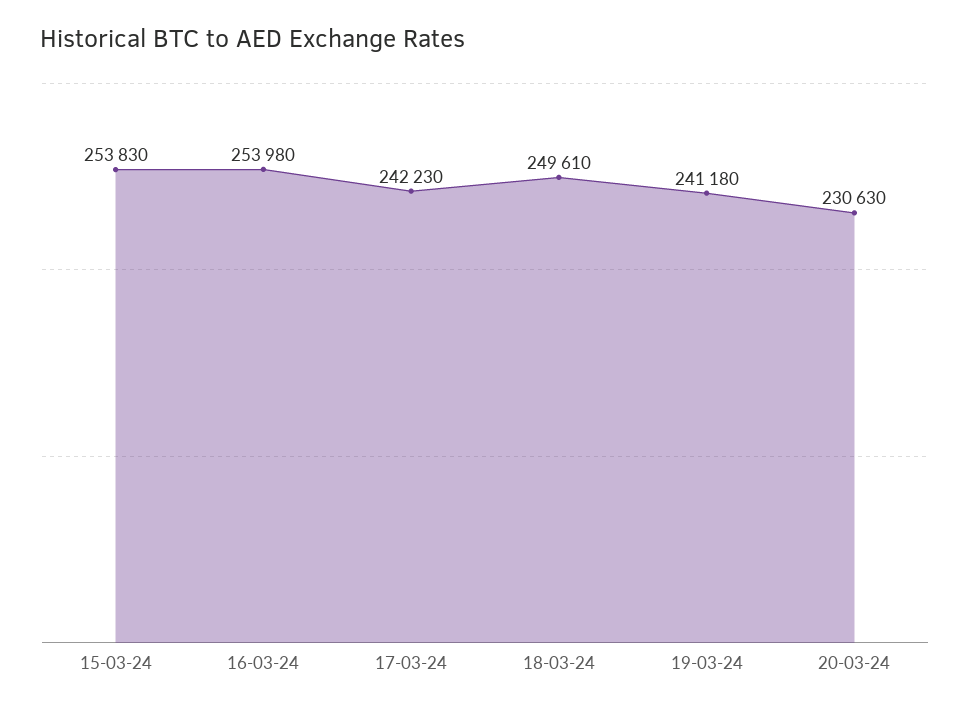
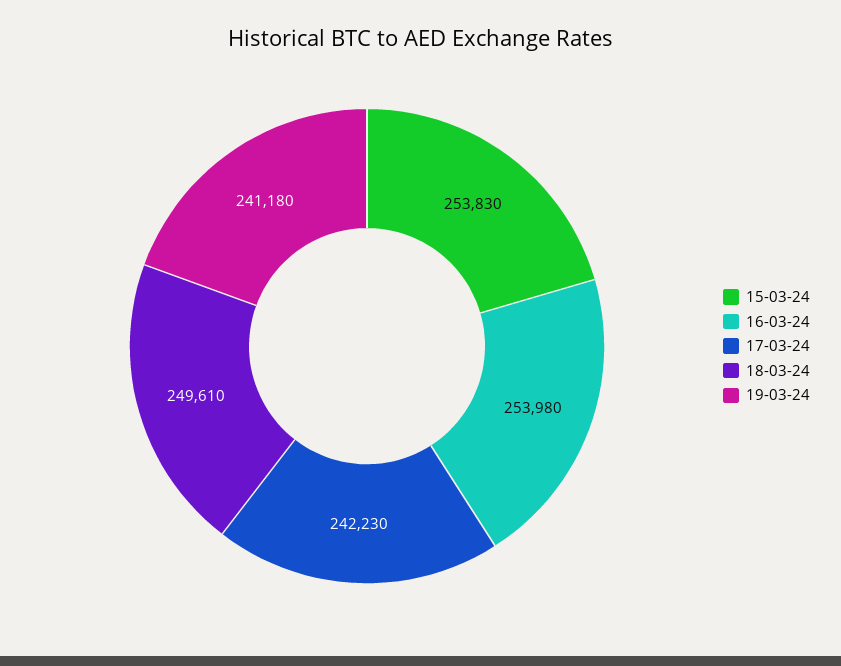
20-03-24: 230630 -> none

